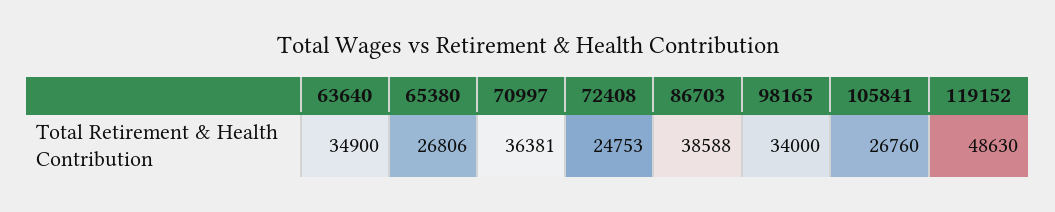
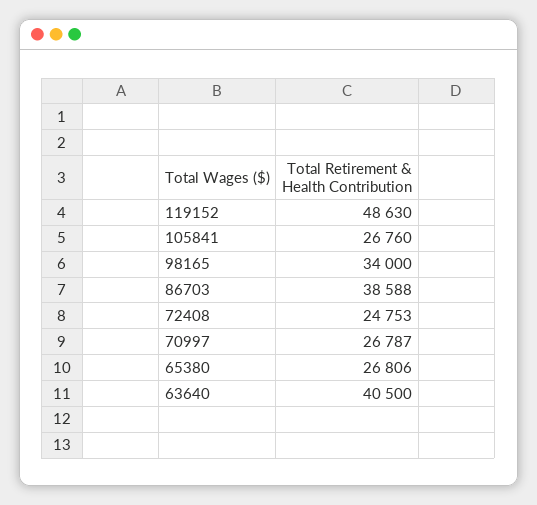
63640: 34900 -> 40500
70997: 36381 -> 26787

